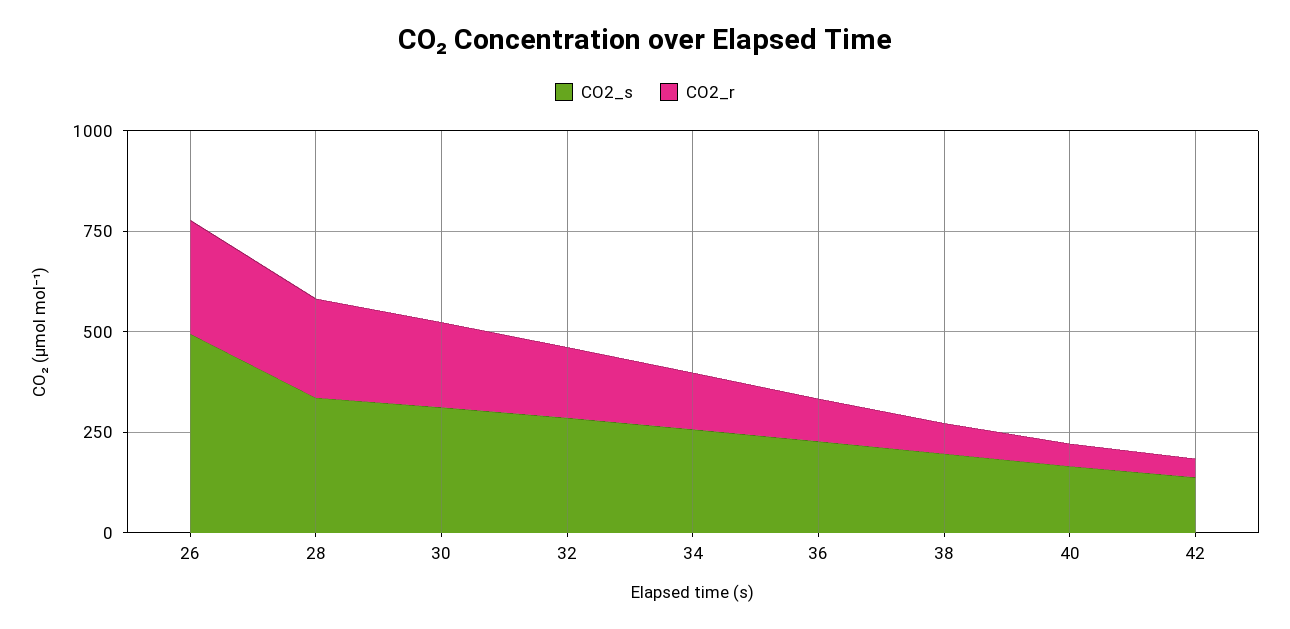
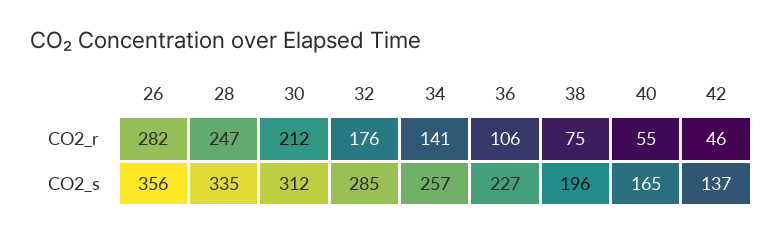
CO2_s, 26: 500 -> 356

